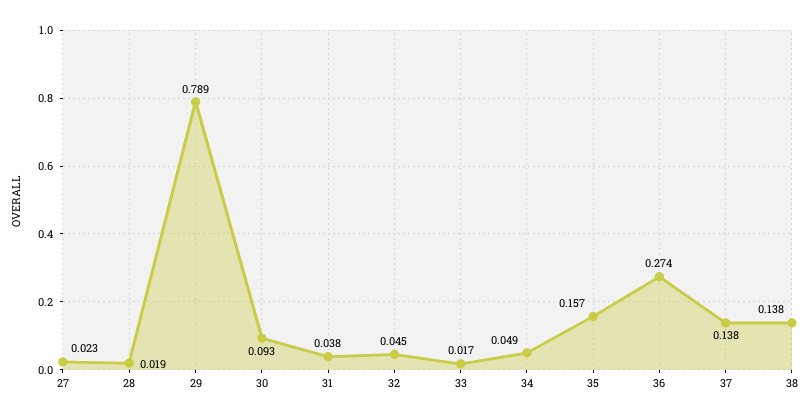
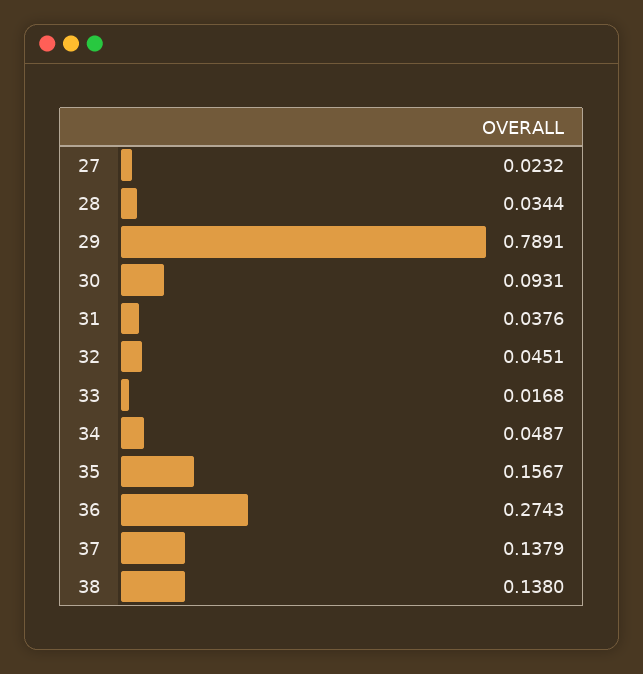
28: 0.019 -> 0.0344

